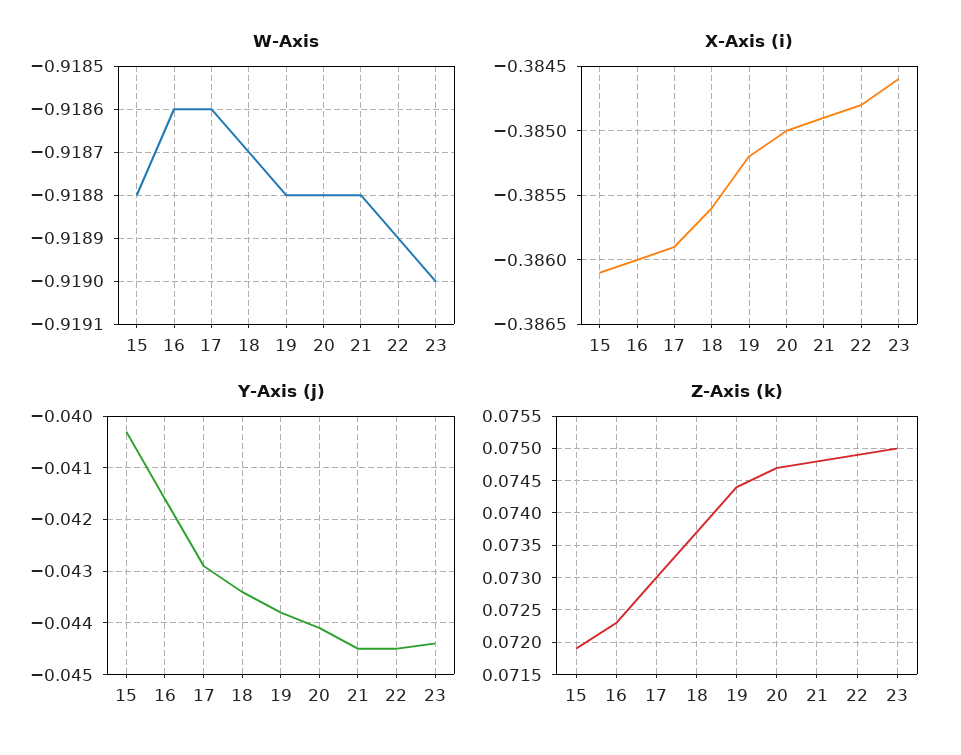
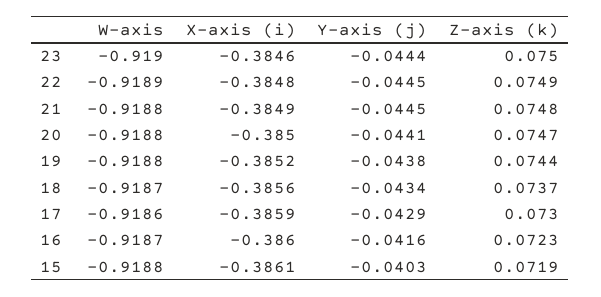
W-Axis, 16: -0.9186 -> -0.9187

